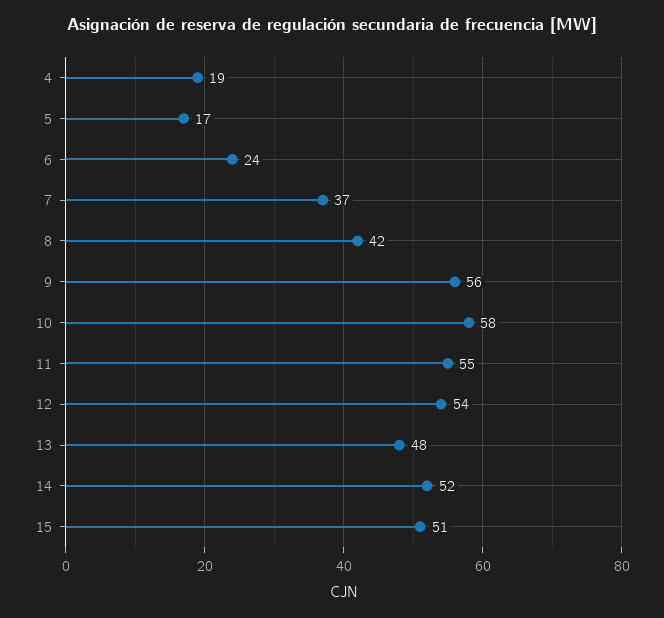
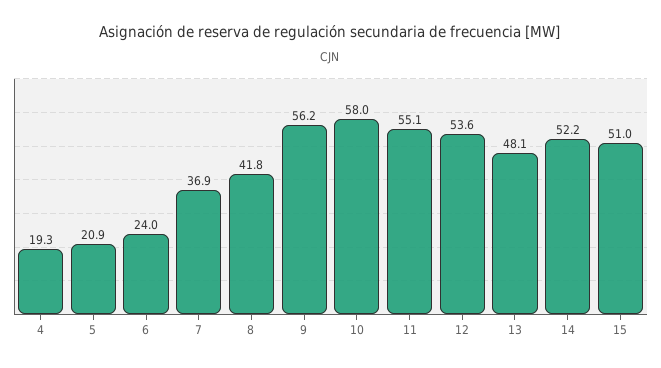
5: 17 -> 20.9

